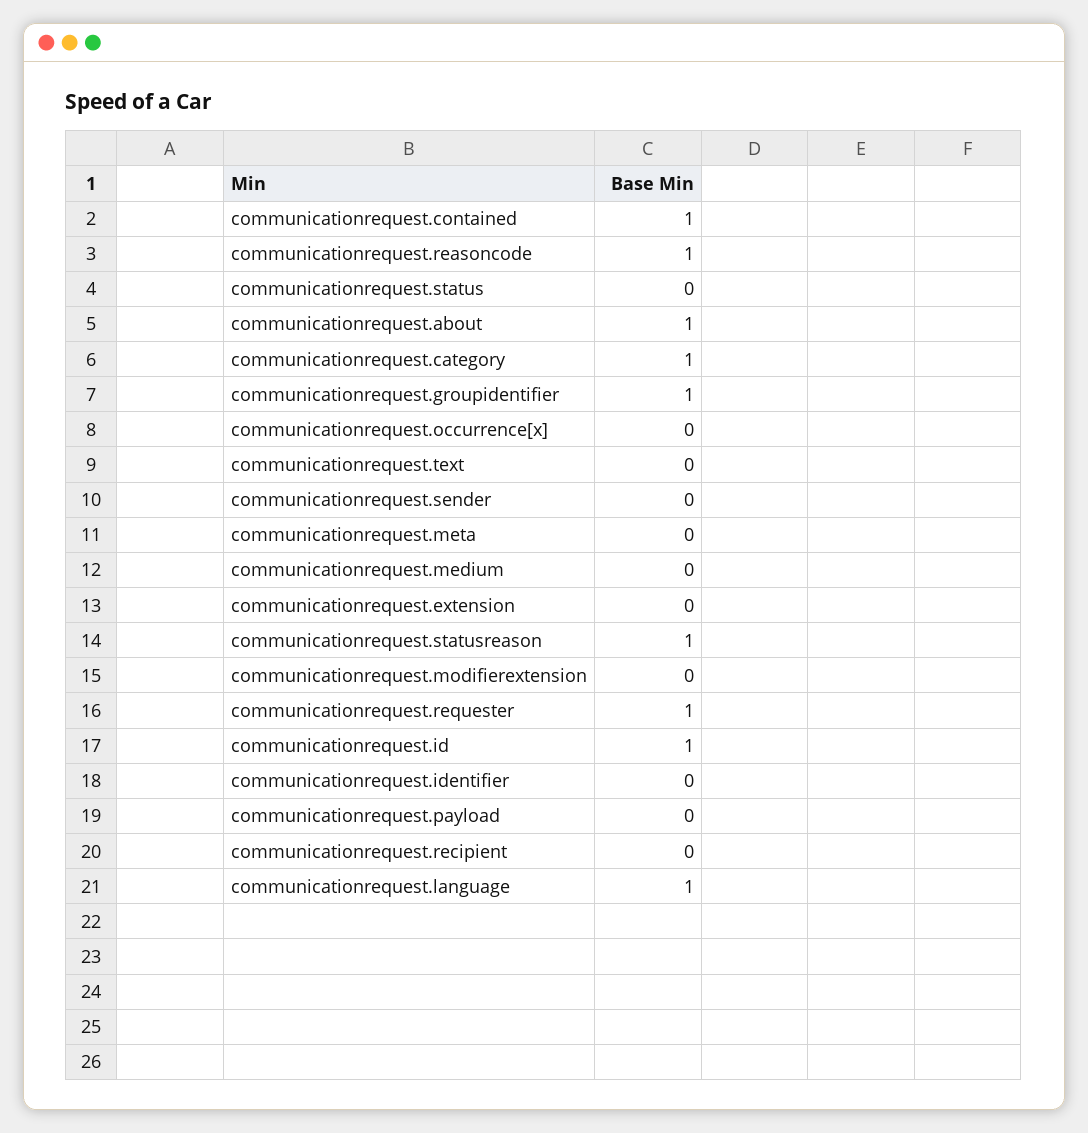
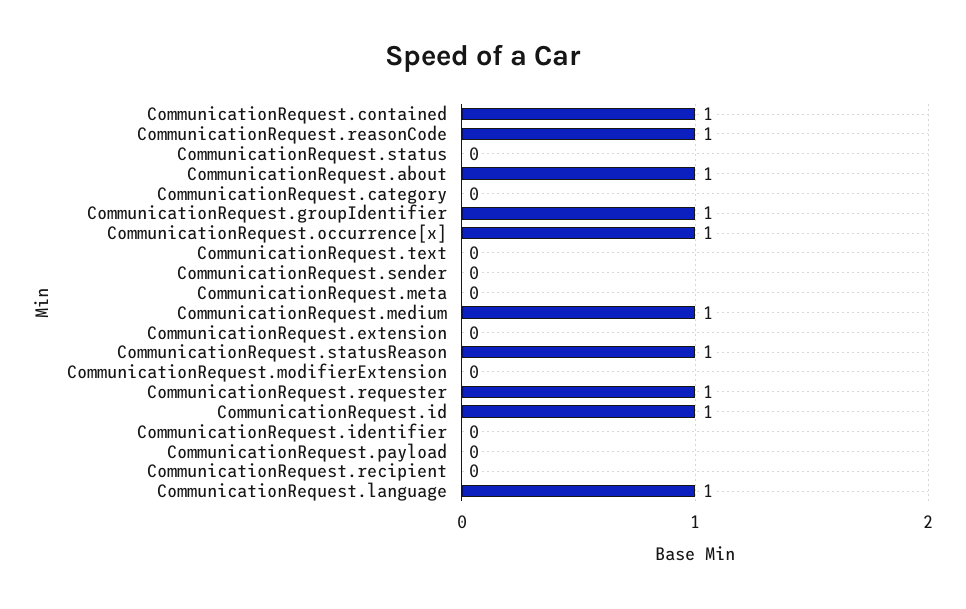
communicationrequest.category: 1 -> 0
communicationrequest.occurrence[x]: 0 -> 1
communicationrequest.medium: 0 -> 1

